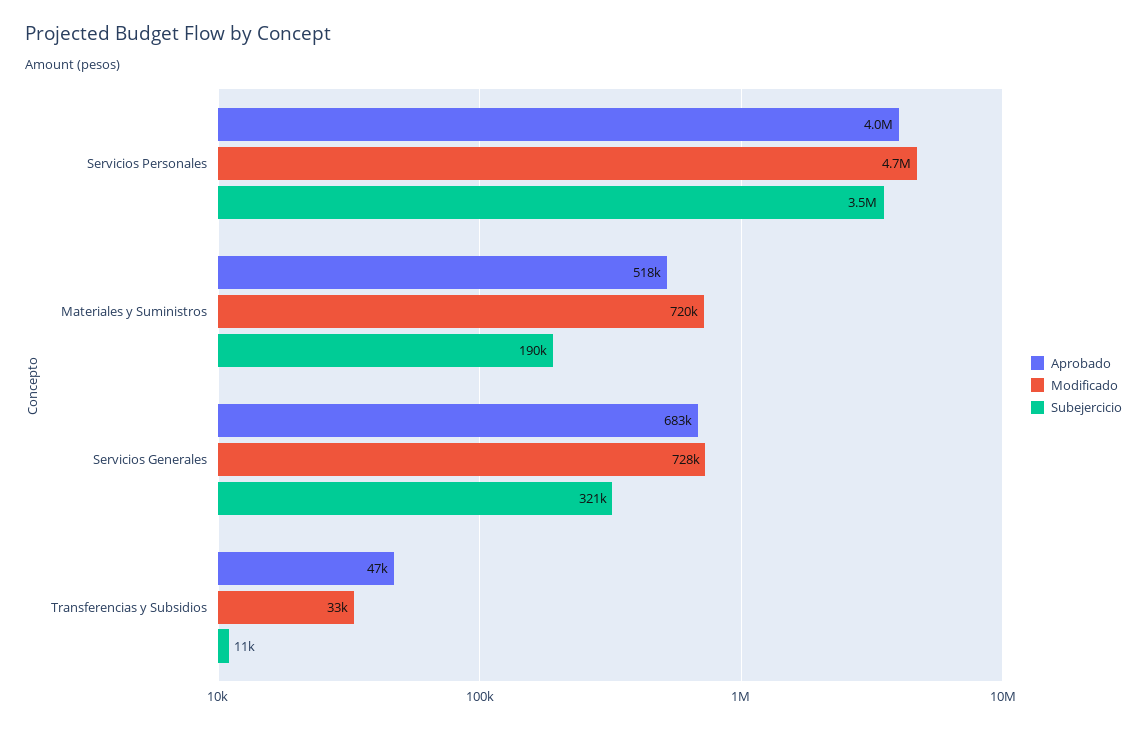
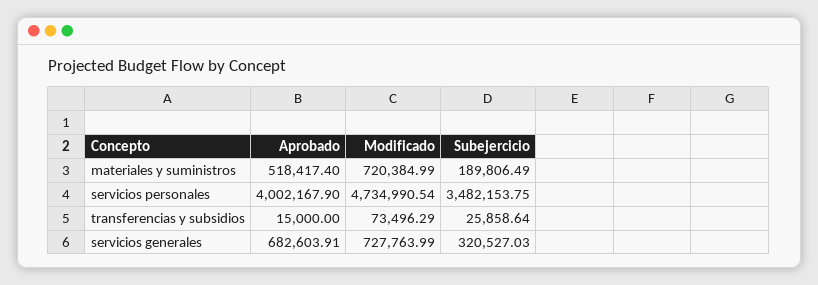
Aprobado, Transferencias y Subsidios: 47000 -> 15000
Modificado, Transferencias y Subsidios: 33000 -> 73496.29
Subejercicio, Transferencias y Subsidios: 11000 -> 25858.64

